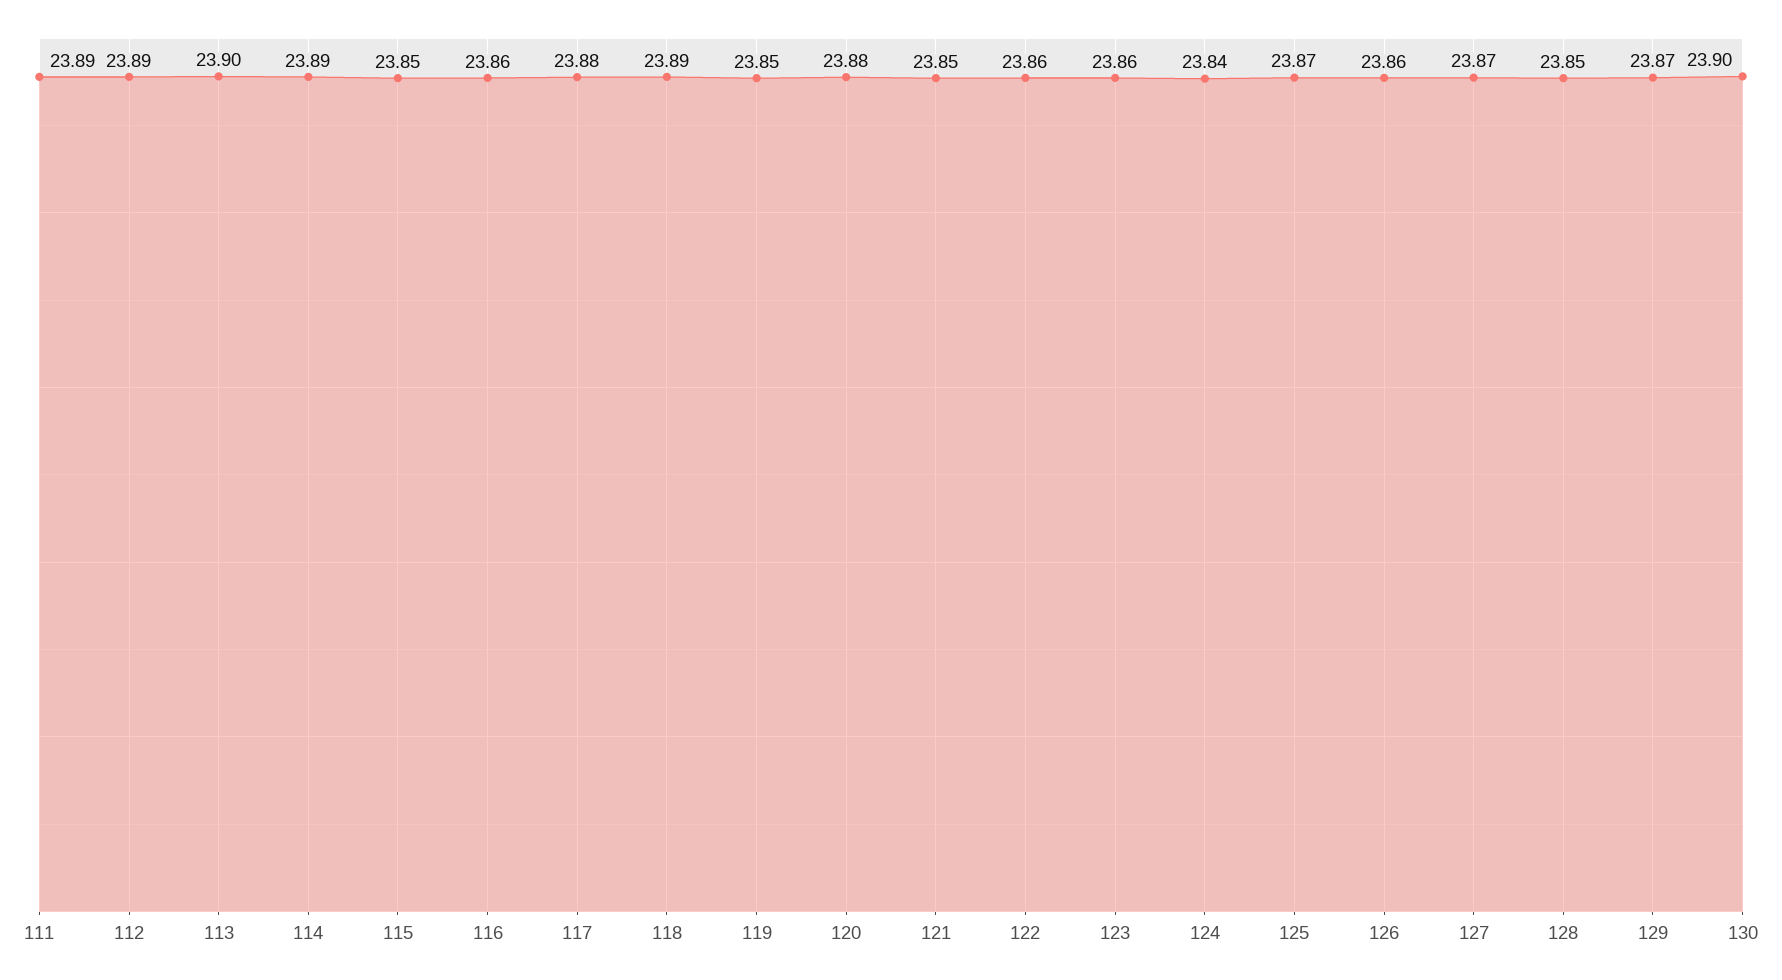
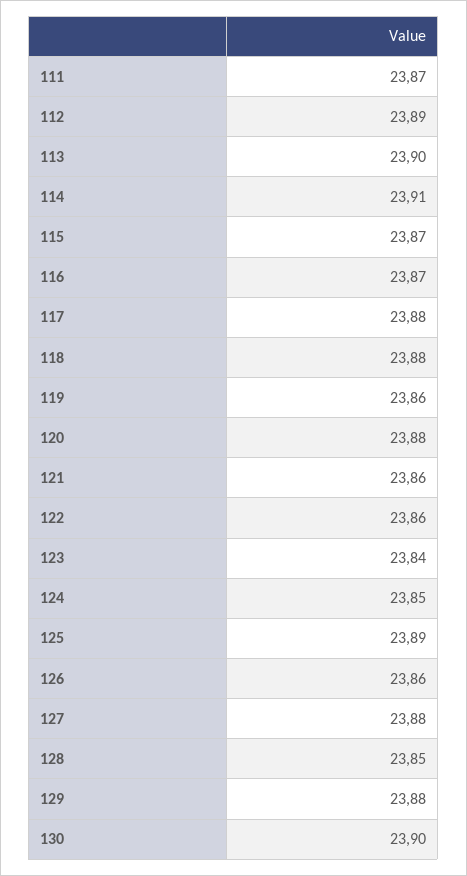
111: 23.89 -> 23.87
114: 23.89 -> 23.91
115: 23.85 -> 23.87
116: 23.86 -> 23.87
118: 23.89 -> 23.88
119: 23.85 -> 23.86
121: 23.85 -> 23.86
123: 23.86 -> 23.84
124: 23.84 -> 23.85
125: 23.87 -> 23.89
127: 23.87 -> 23.88
129: 23.87 -> 23.88

